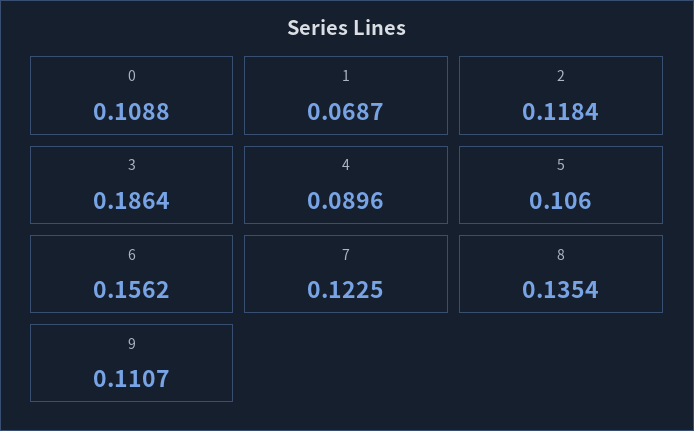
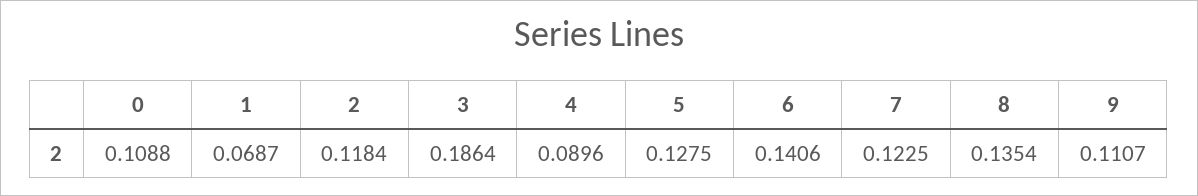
5: 0.106 -> 0.1275
6: 0.1562 -> 0.1406

